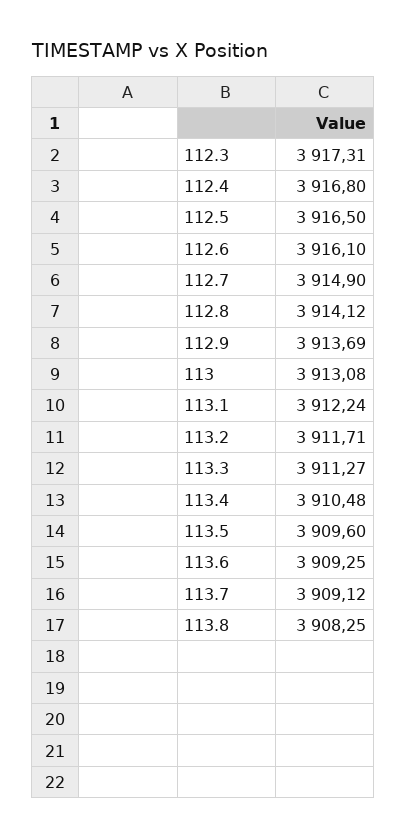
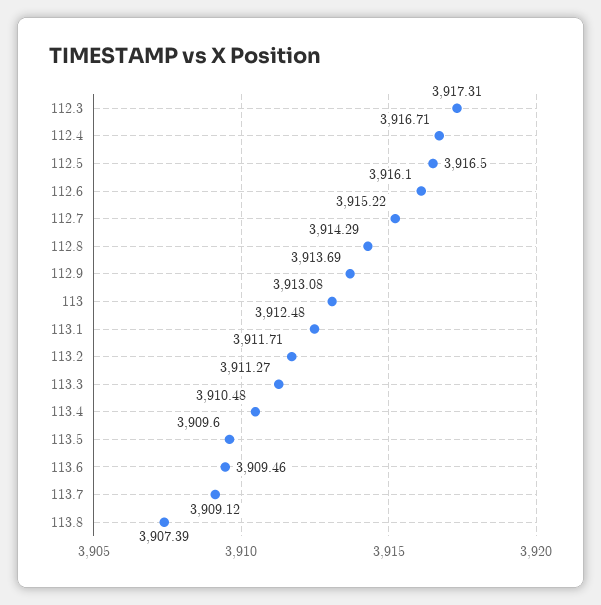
112.4: 3916.8 -> 3916.71
112.7: 3914.9 -> 3915.22
112.8: 3914.12 -> 3914.29
113.1: 3912.24 -> 3912.48
113.6: 3909.25 -> 3909.46
113.8: 3908.25 -> 3907.39

